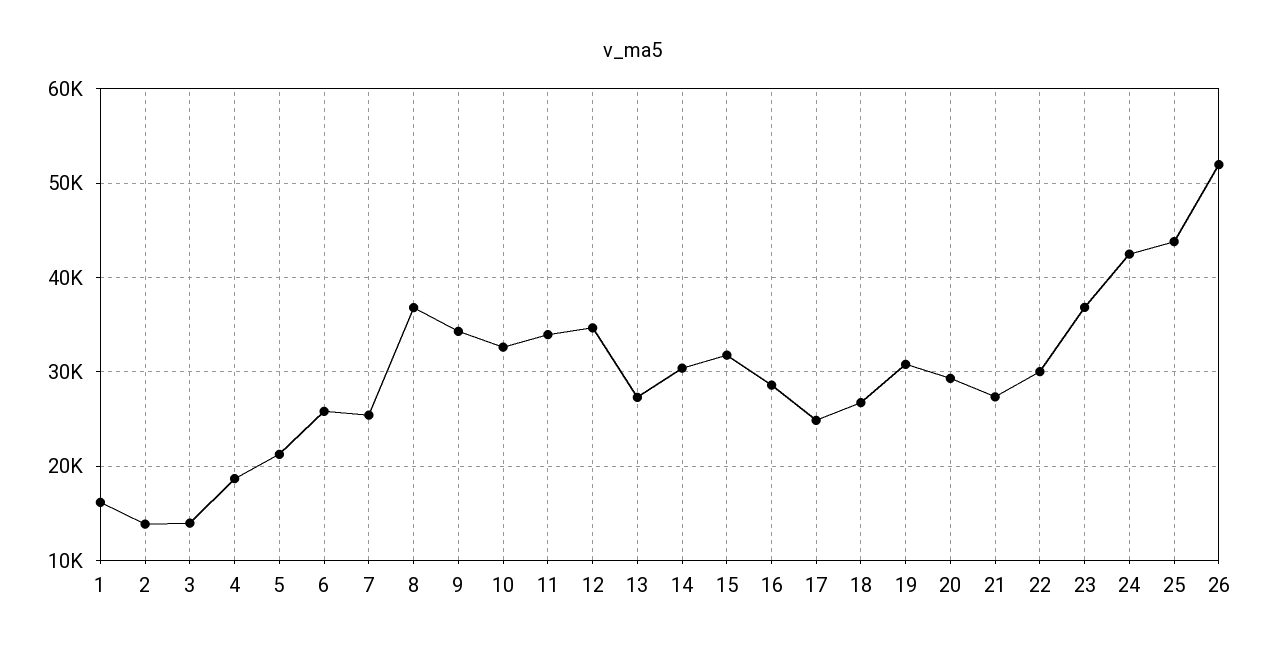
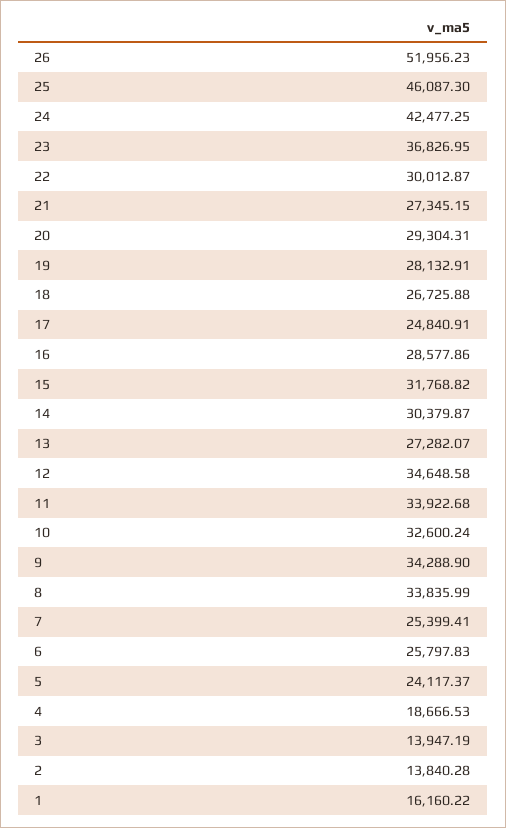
5: 21000 -> 24117.37
8: 37000 -> 33835.99
19: 31000 -> 28132.91
25: 44000 -> 46087.3

